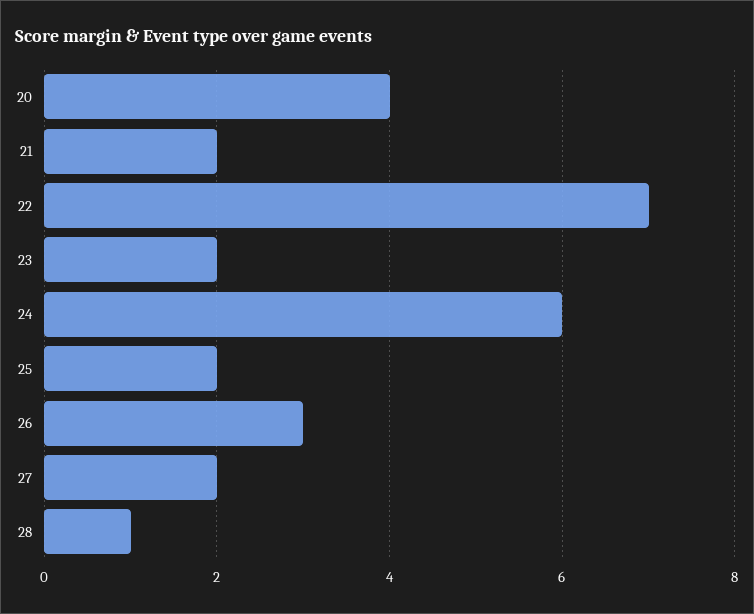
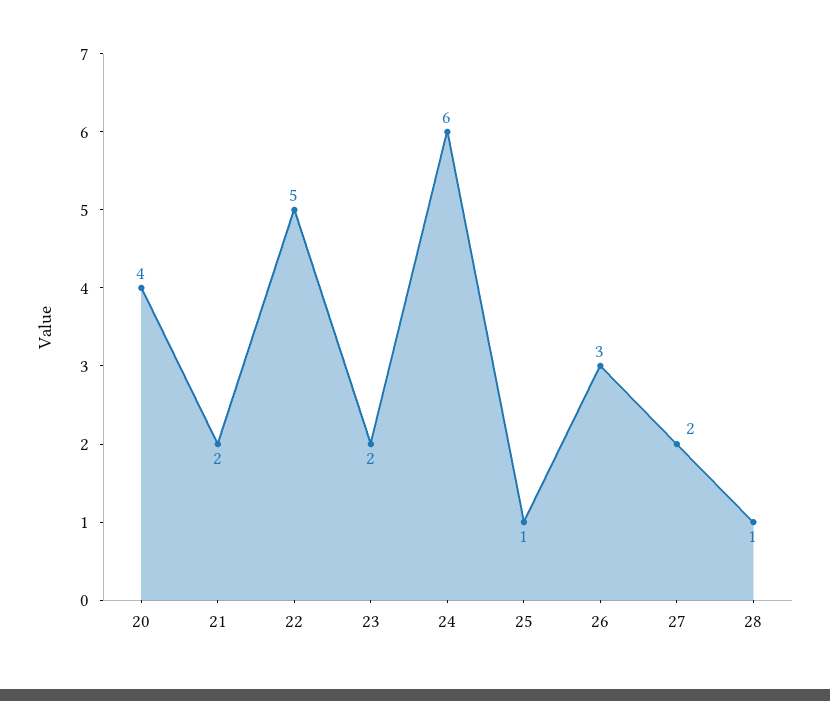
22: 7 -> 5
25: 2 -> 1

